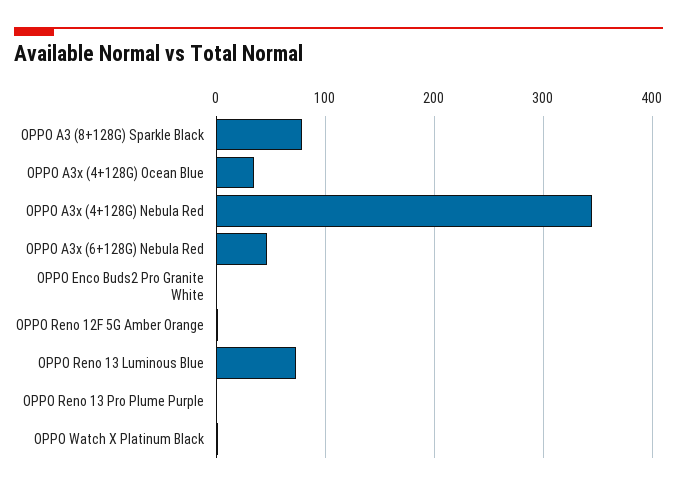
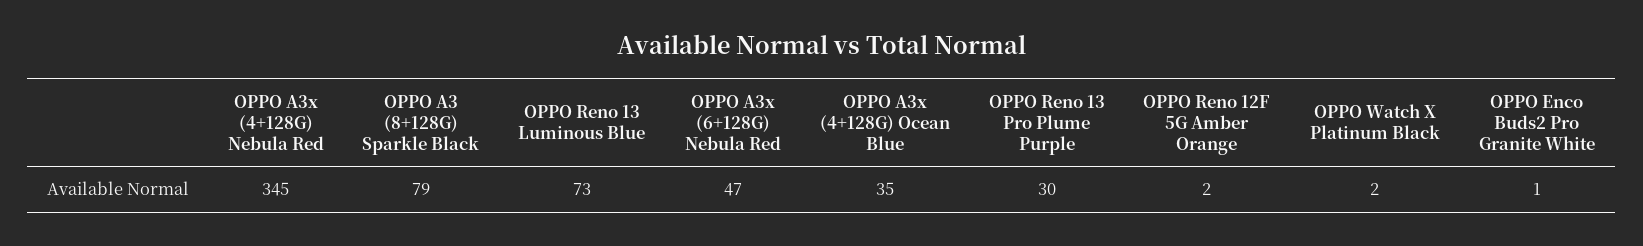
OPPO Reno 13 Pro Plume Purple: 0 -> 30

